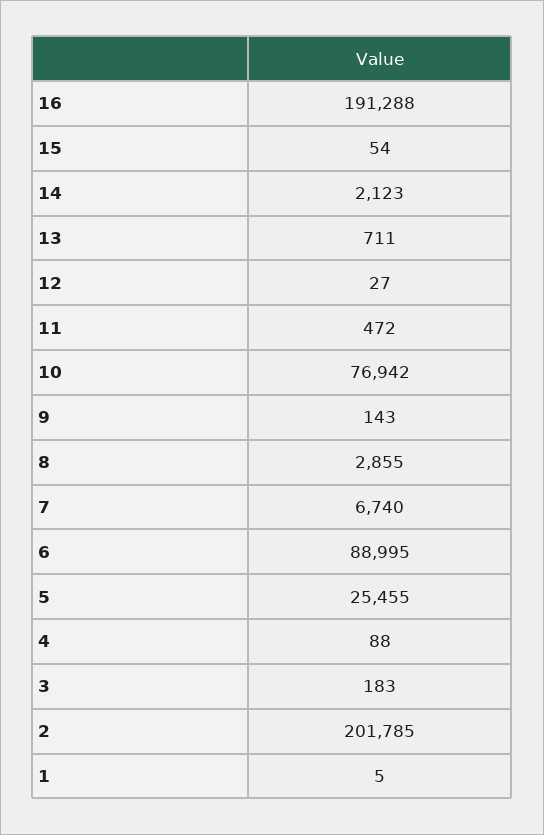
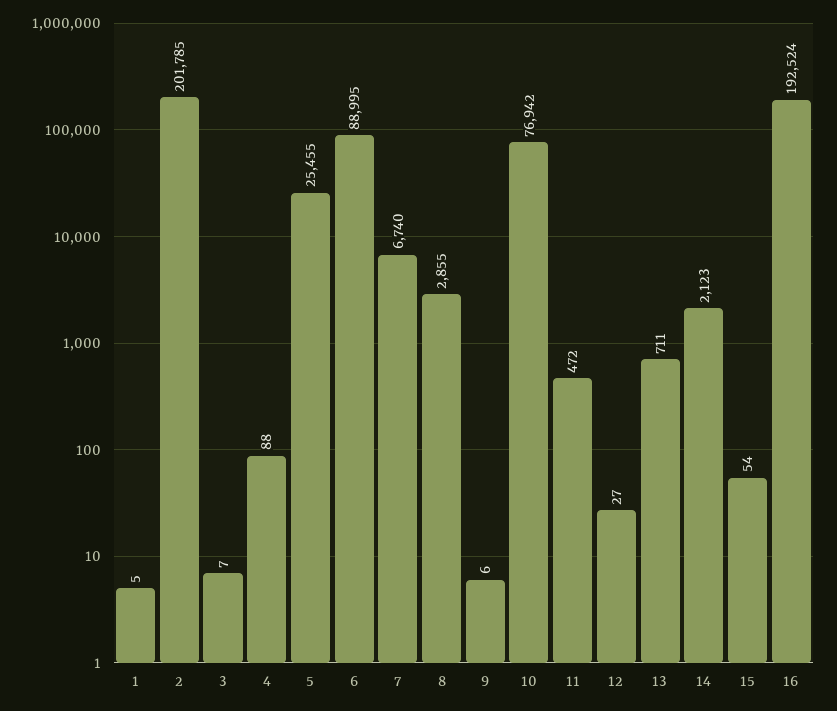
16: 191288 -> 192524
9: 143 -> 6
3: 183 -> 7

